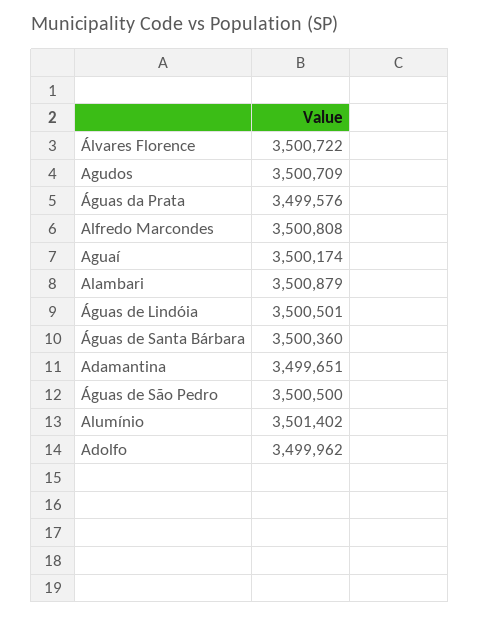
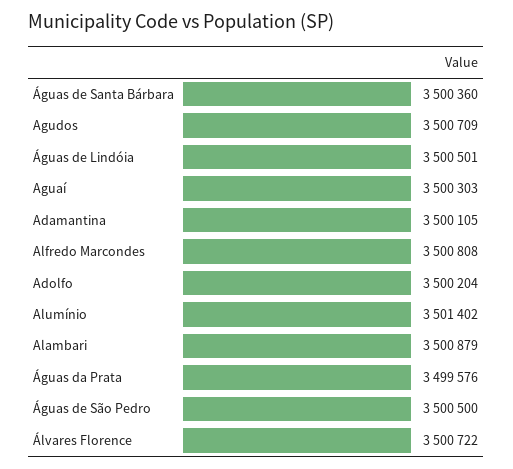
Aguaí: 3500174 -> 3500303
Adamantina: 3499651 -> 3500105
Adolfo: 3499962 -> 3500204

